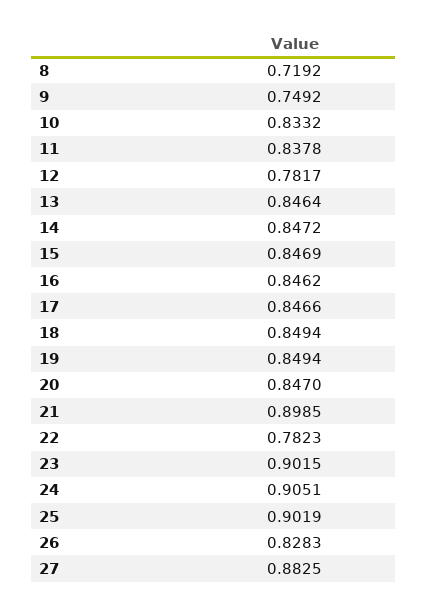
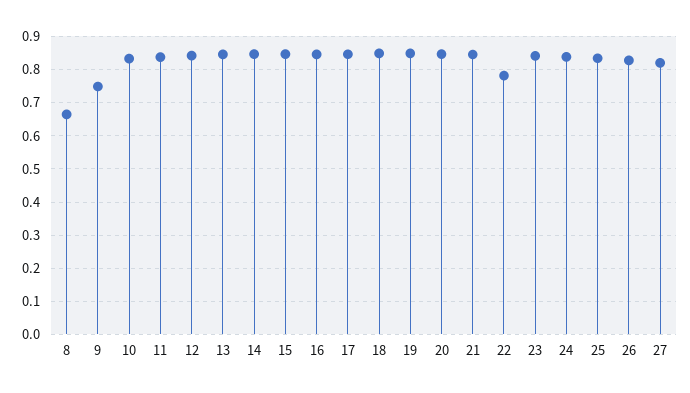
8: 0.7192 -> 0.66
12: 0.7817 -> 0.84
21: 0.8985 -> 0.84
23: 0.9015 -> 0.84
24: 0.9051 -> 0.84
25: 0.9019 -> 0.84
27: 0.8825 -> 0.82

